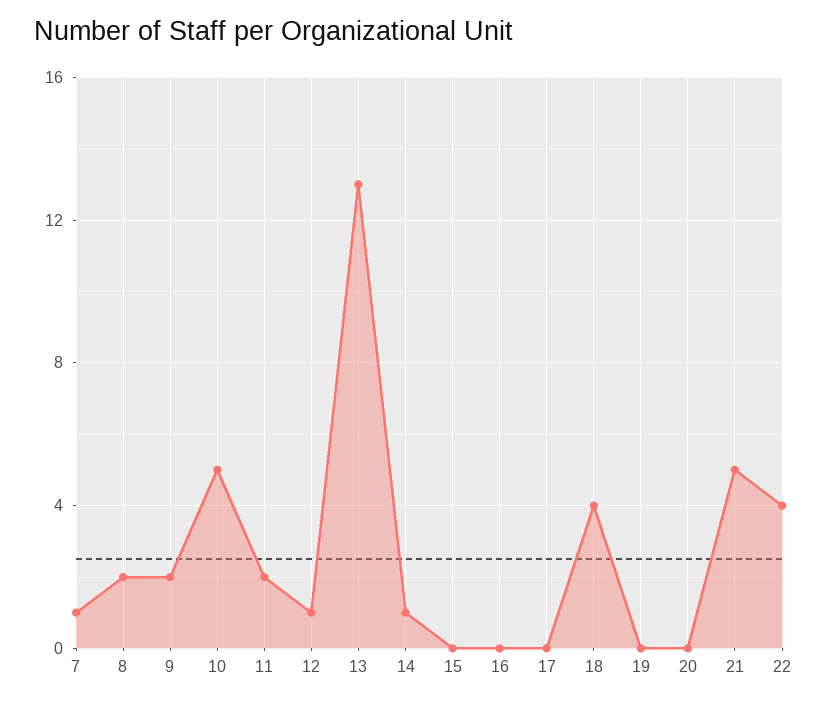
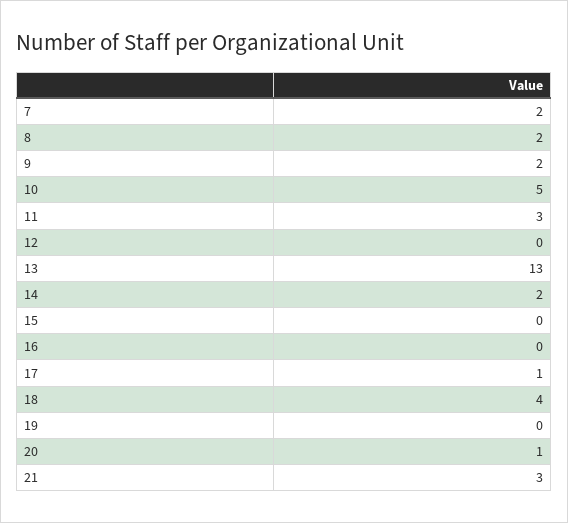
7: 1 -> 2
11: 2 -> 3
12: 1 -> 0
14: 1 -> 2
17: 0 -> 1
20: 0 -> 1
21: 5 -> 3
22: 4 -> none

